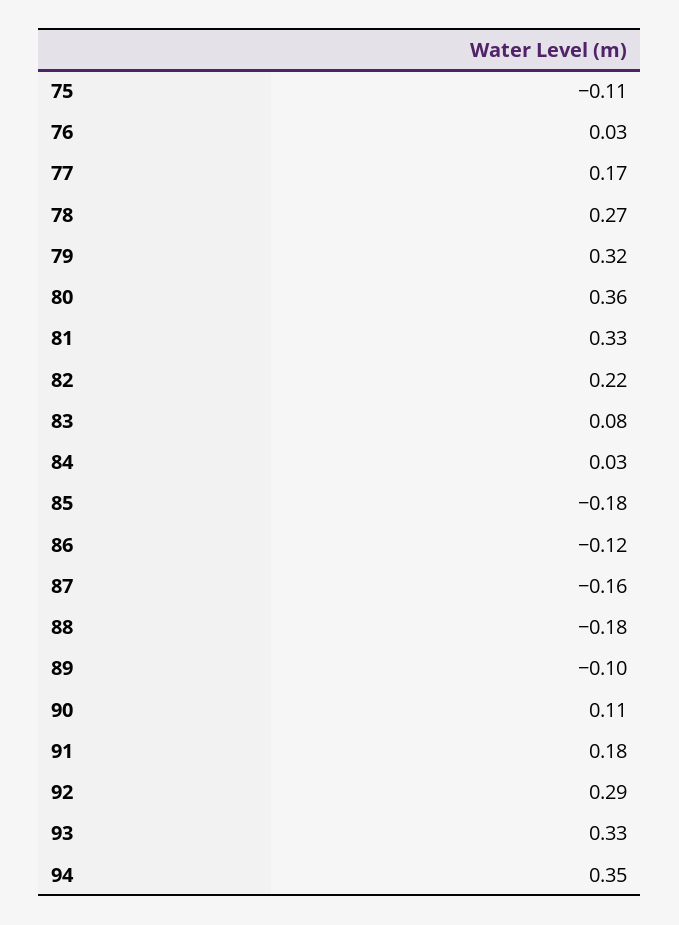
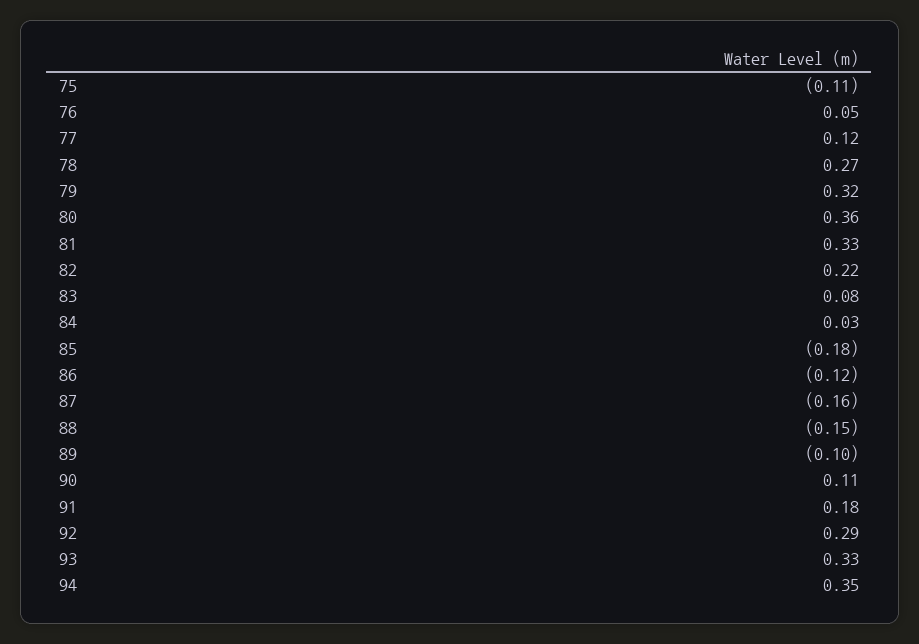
76: 0.03 -> 0.05
77: 0.17 -> 0.12
88: -0.18 -> -0.15

